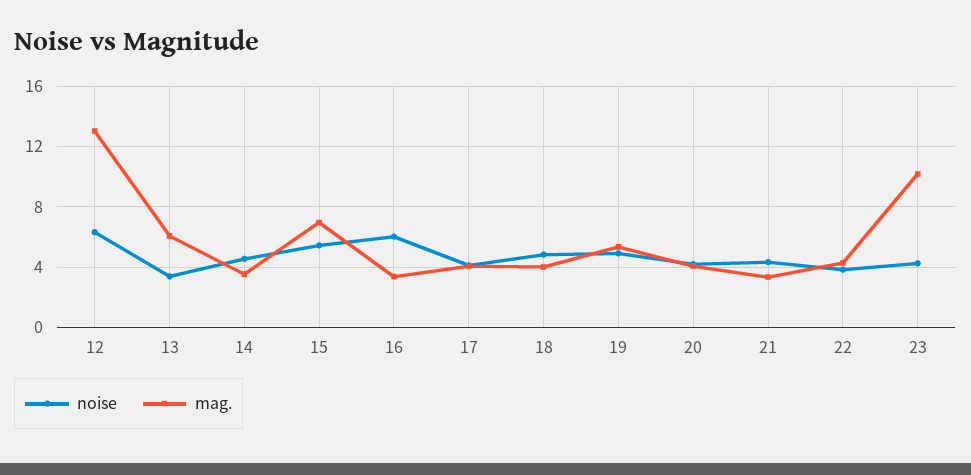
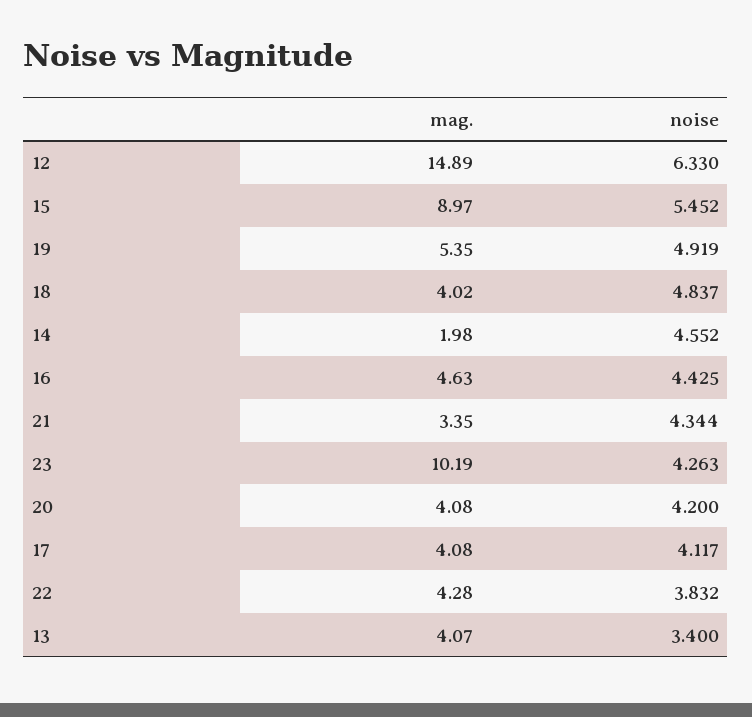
mag., 12: 13 -> 14.89
mag., 13: 6 -> 4.07
mag., 14: 3.5 -> 1.98
mag., 15: 7 -> 8.97
noise, 16: 6 -> 4.425
mag., 16: 3.5 -> 4.63

